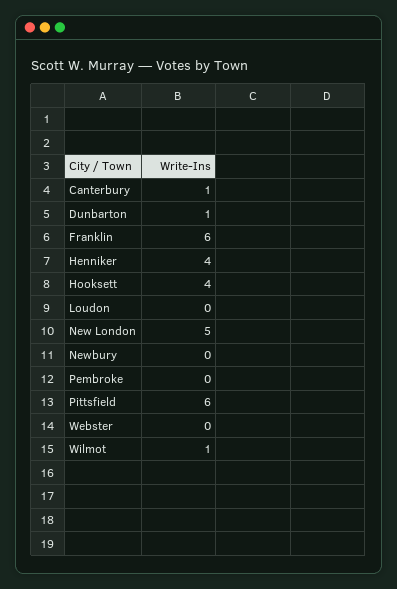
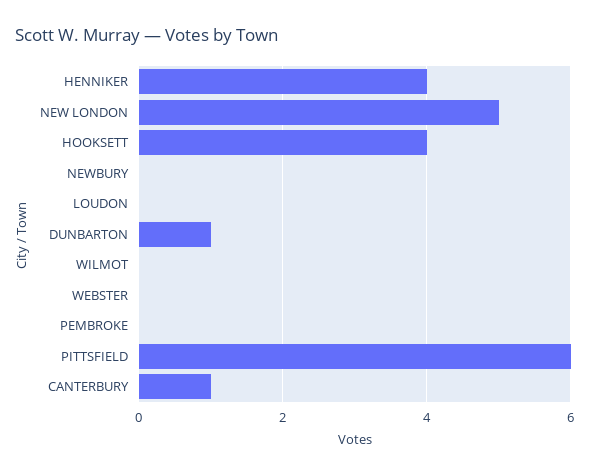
Franklin: 6 -> none
Wilmot: 1 -> 0

